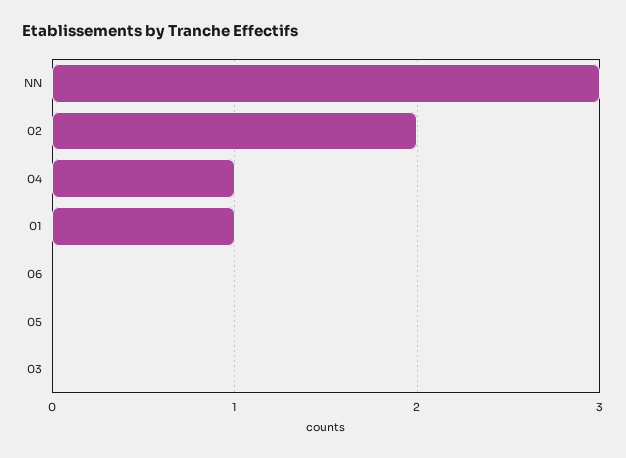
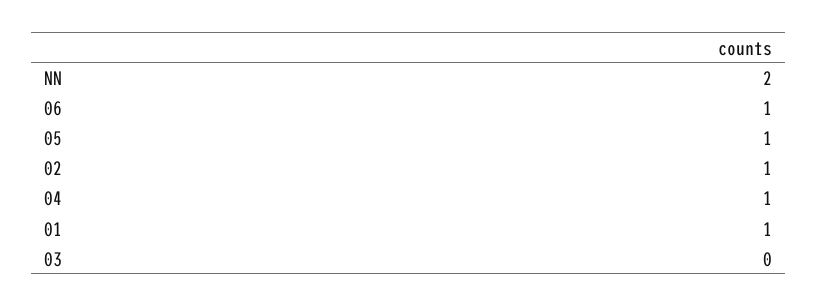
NN: 3 -> 2
02: 2 -> 1
06: 0 -> 1
05: 0 -> 1

